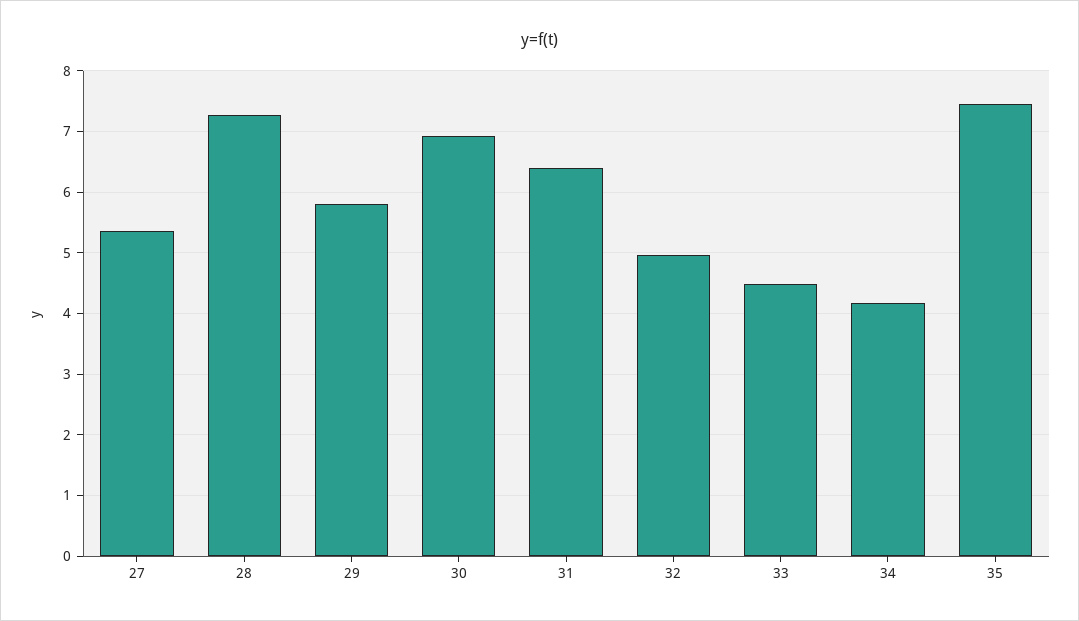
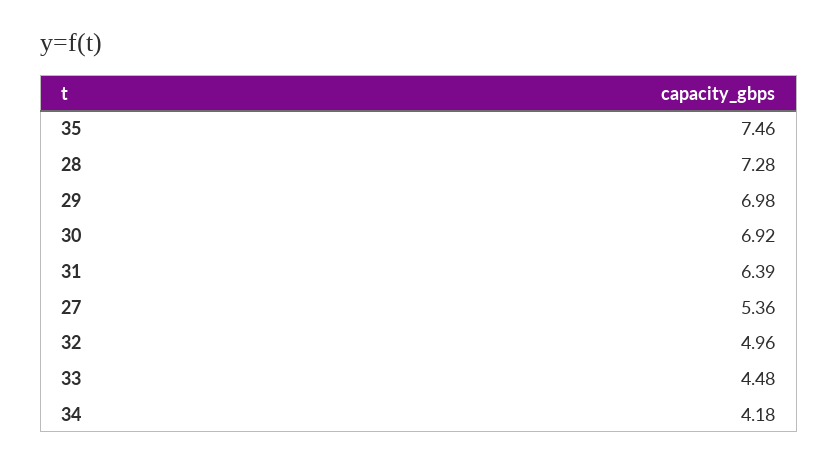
29: 5.8 -> 6.98

